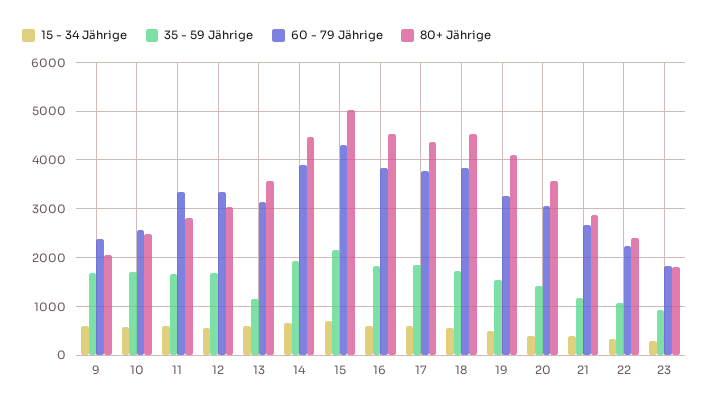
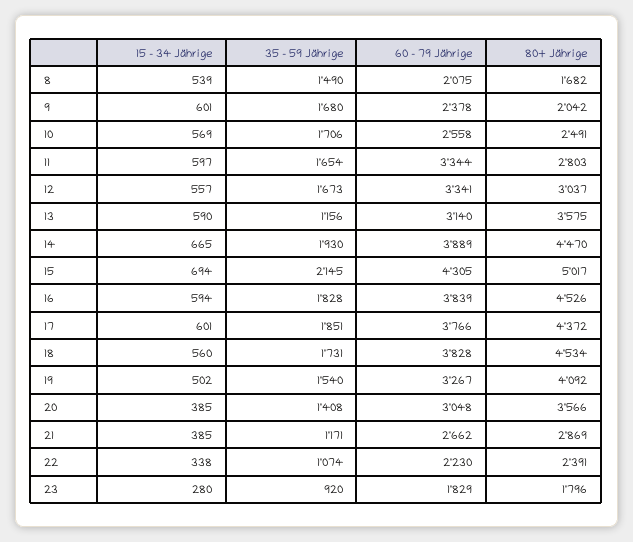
15 - 34 Jährige, 8: none -> 539
35 - 59 Jährige, 8: none -> 1490
60 - 79 Jährige, 8: none -> 2075
80+ Jährige, 8: none -> 1682

